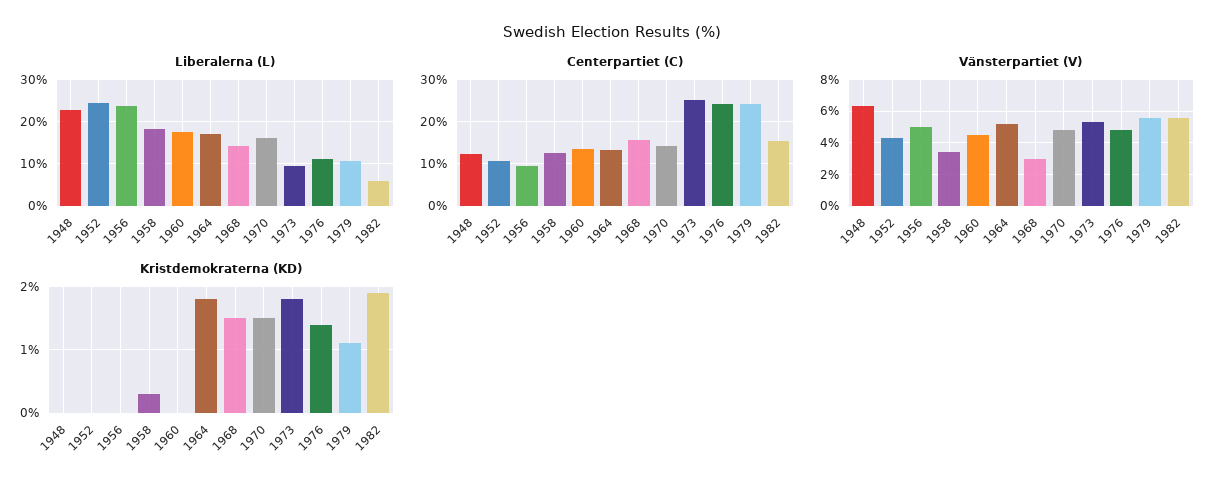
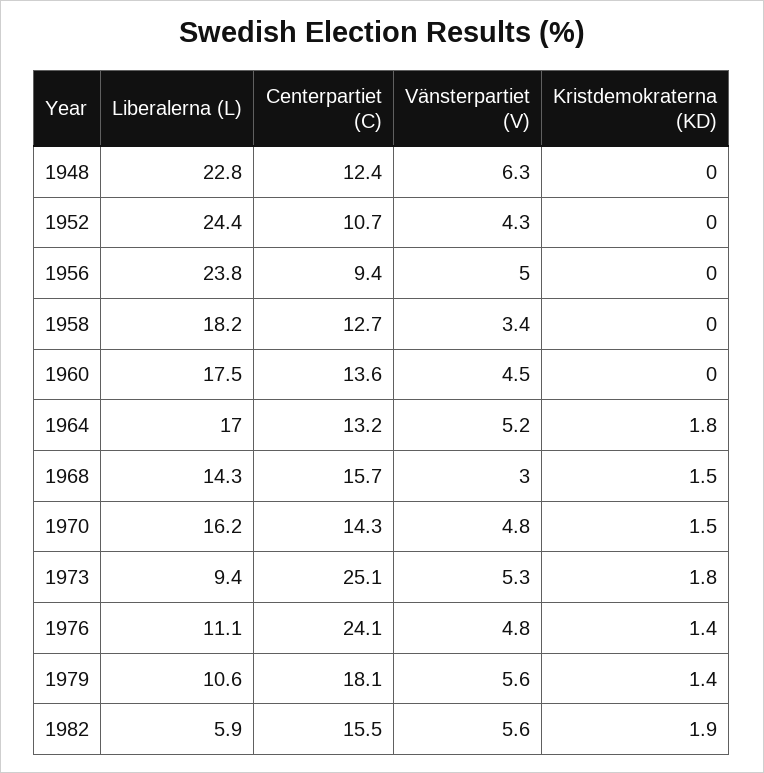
Centerpartiet (C), 1979: 24 -> 18.1
Kristdemokraterna (KD), 1958: 0.3 -> 0
Kristdemokraterna (KD), 1979: 1.1 -> 1.4

